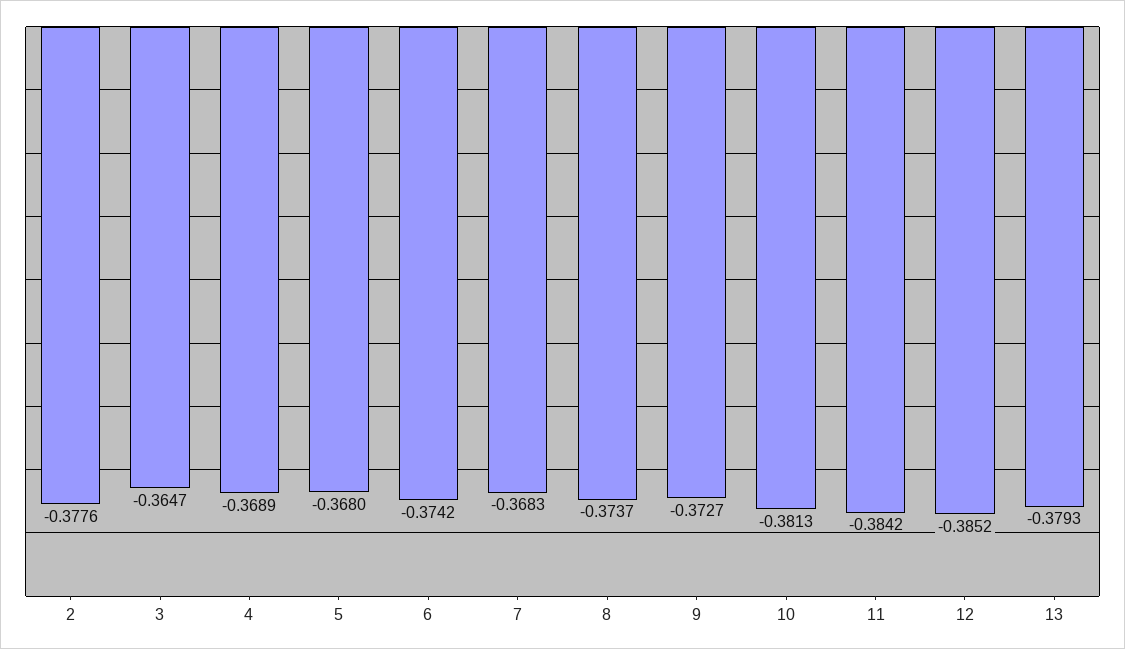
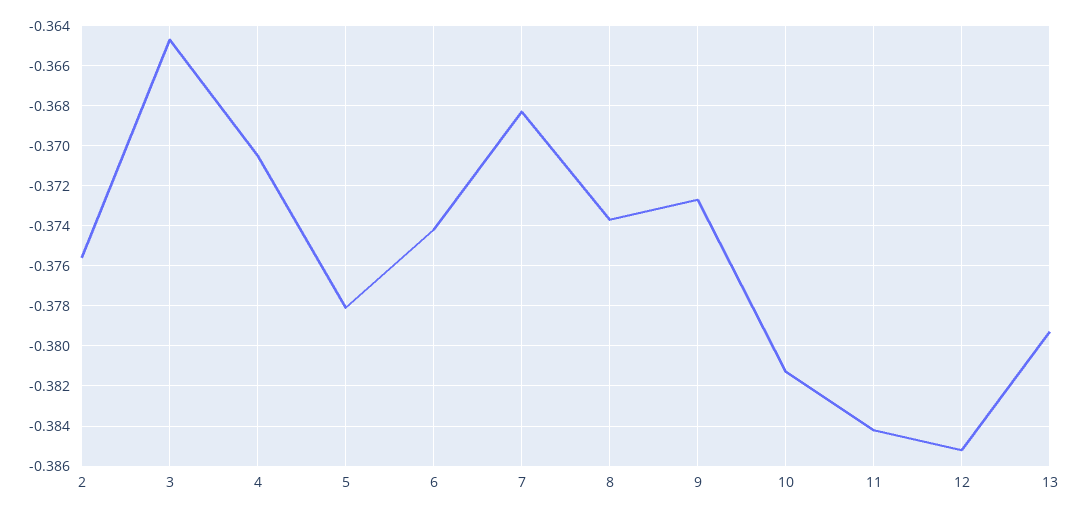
2: -0.3776 -> -0.3755
4: -0.3689 -> -0.3705
5: -0.368 -> -0.378

